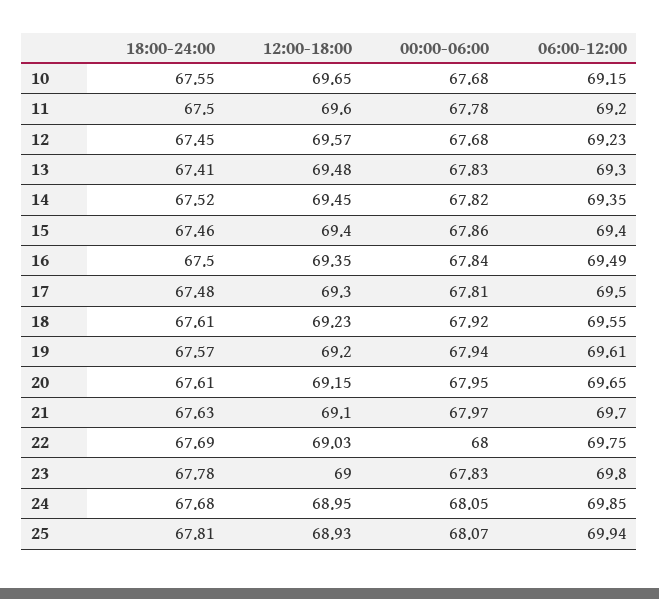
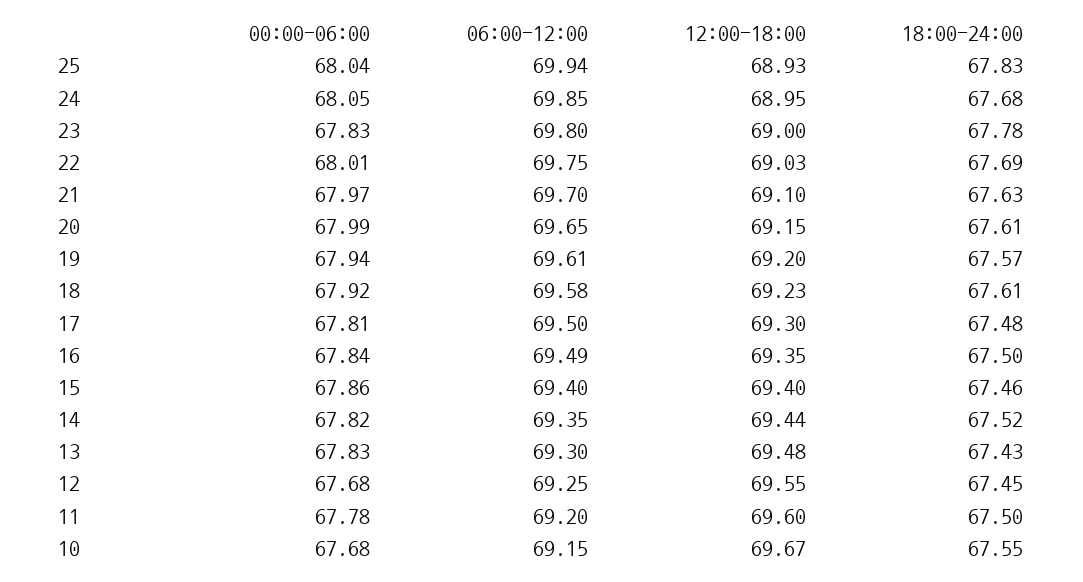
12:00-18:00, 10: 69.65 -> 69.67
12:00-18:00, 12: 69.57 -> 69.55
06:00-12:00, 12: 69.23 -> 69.25
18:00-24:00, 13: 67.41 -> 67.43
12:00-18:00, 14: 69.45 -> 69.44
06:00-12:00, 18: 69.55 -> 69.58
00:00-06:00, 20: 67.95 -> 67.99
00:00-06:00, 22: 68 -> 68.01
18:00-24:00, 25: 67.81 -> 67.83
00:00-06:00, 25: 68.07 -> 68.04

